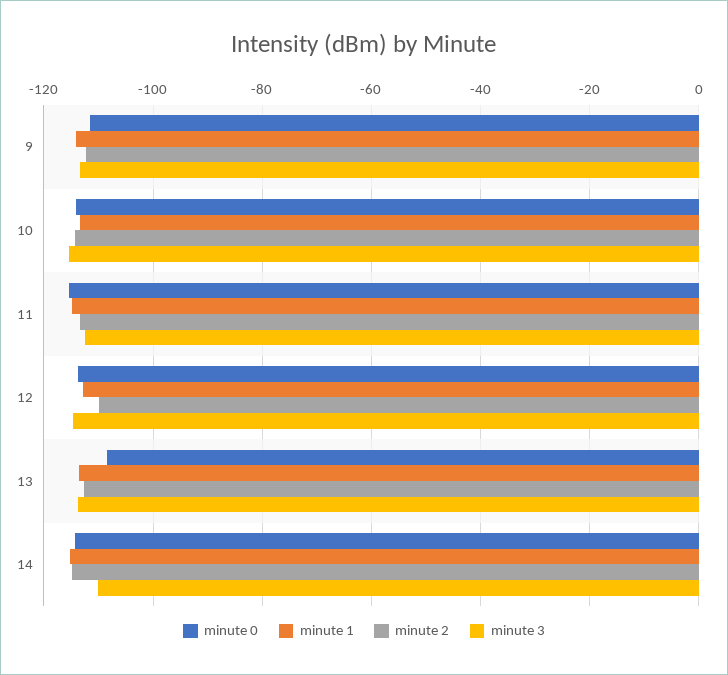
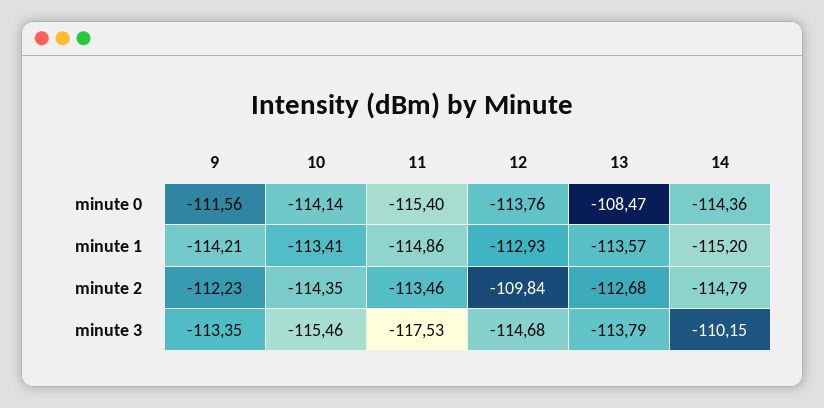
minute 3, 11: -112 -> -117.53

